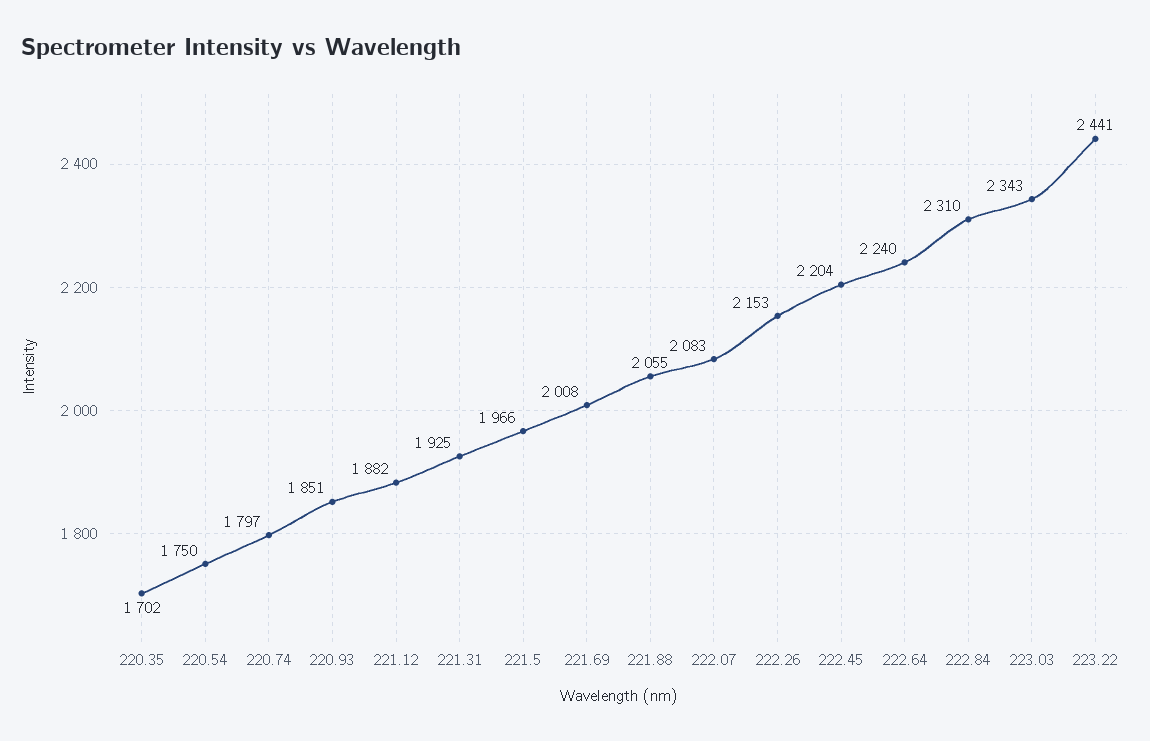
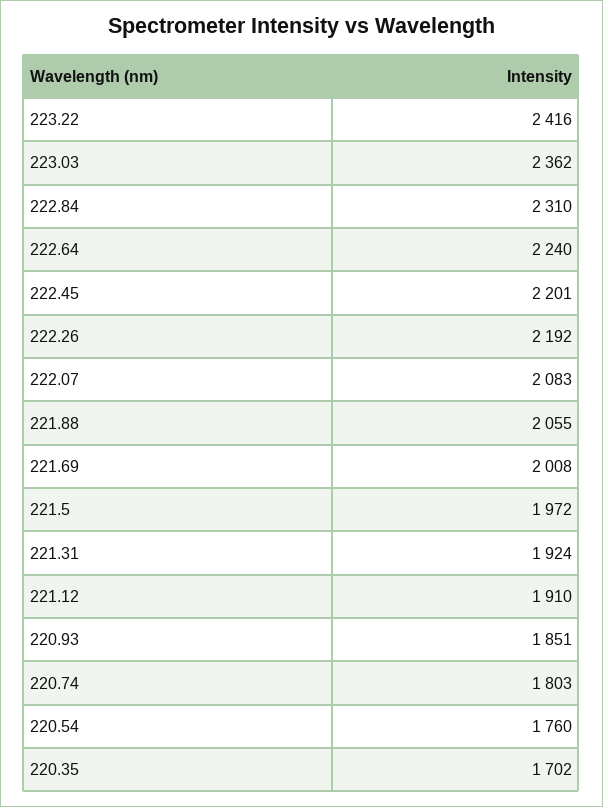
220.54: 1750 -> 1760
220.74: 1797 -> 1803
221.12: 1882 -> 1910
221.31: 1925 -> 1924
221.5: 1966 -> 1972
222.26: 2153 -> 2192
222.45: 2204 -> 2201
223.03: 2343 -> 2362
223.22: 2441 -> 2416

